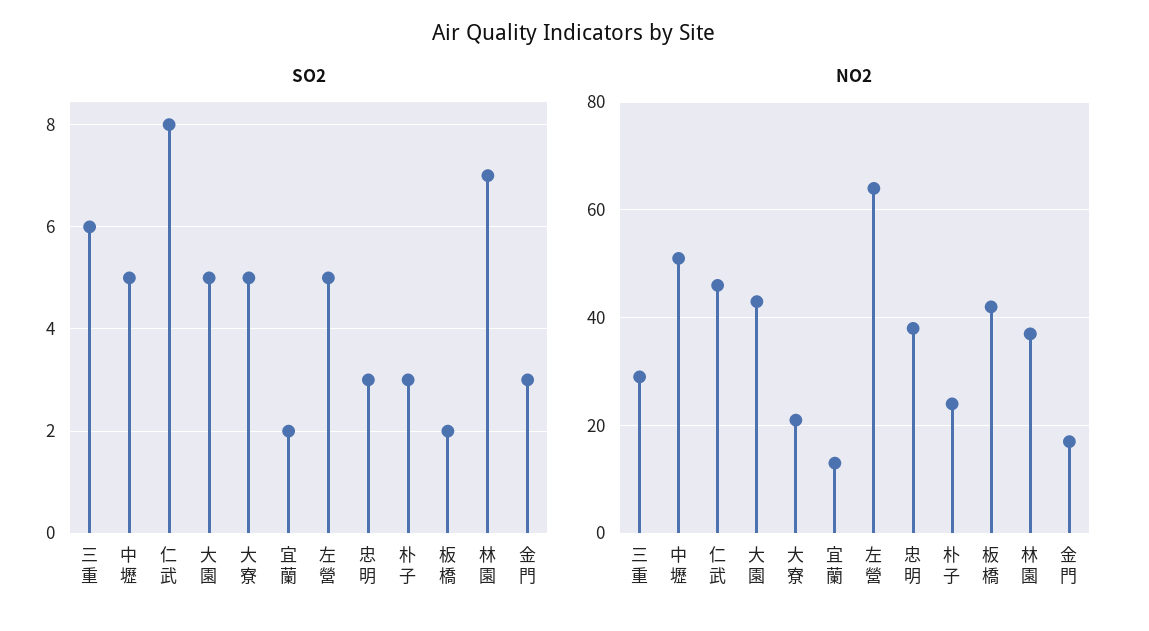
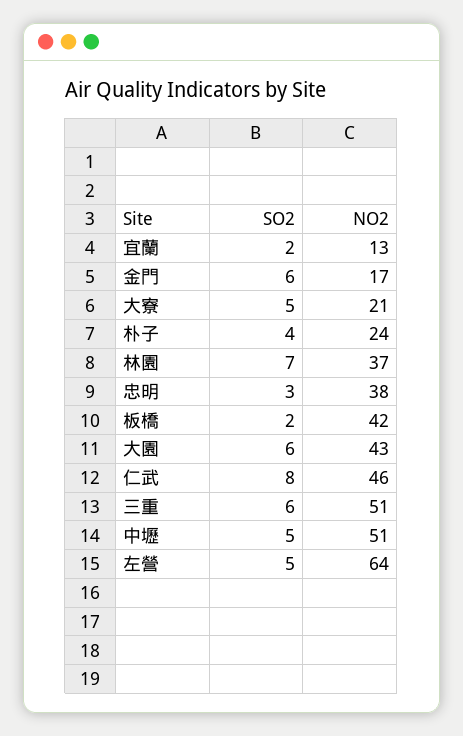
SO2, 大園: 5 -> 6
SO2, 朴子: 3 -> 4
SO2, 金門: 3 -> 6
NO2, 三重: 30 -> 51

